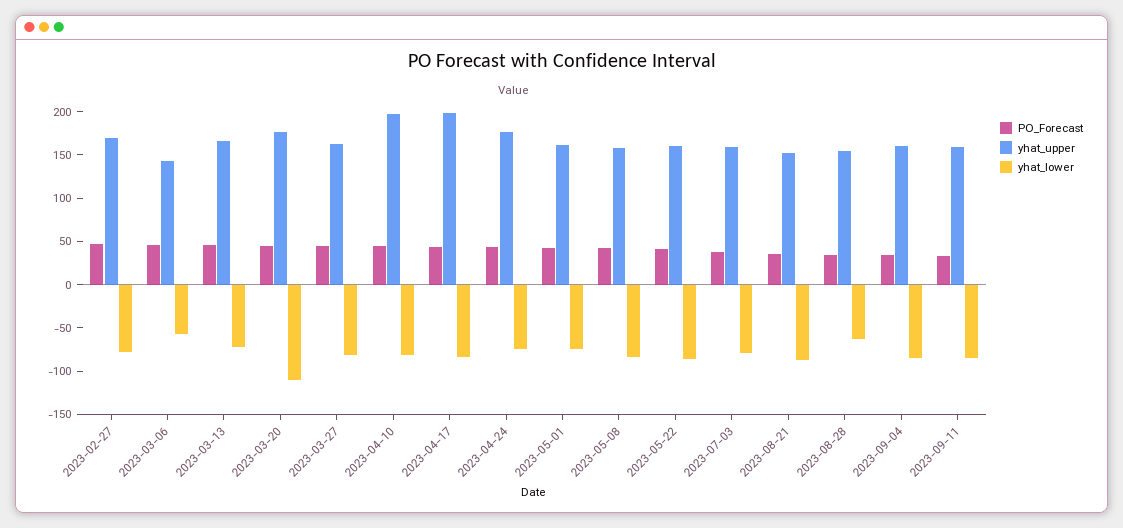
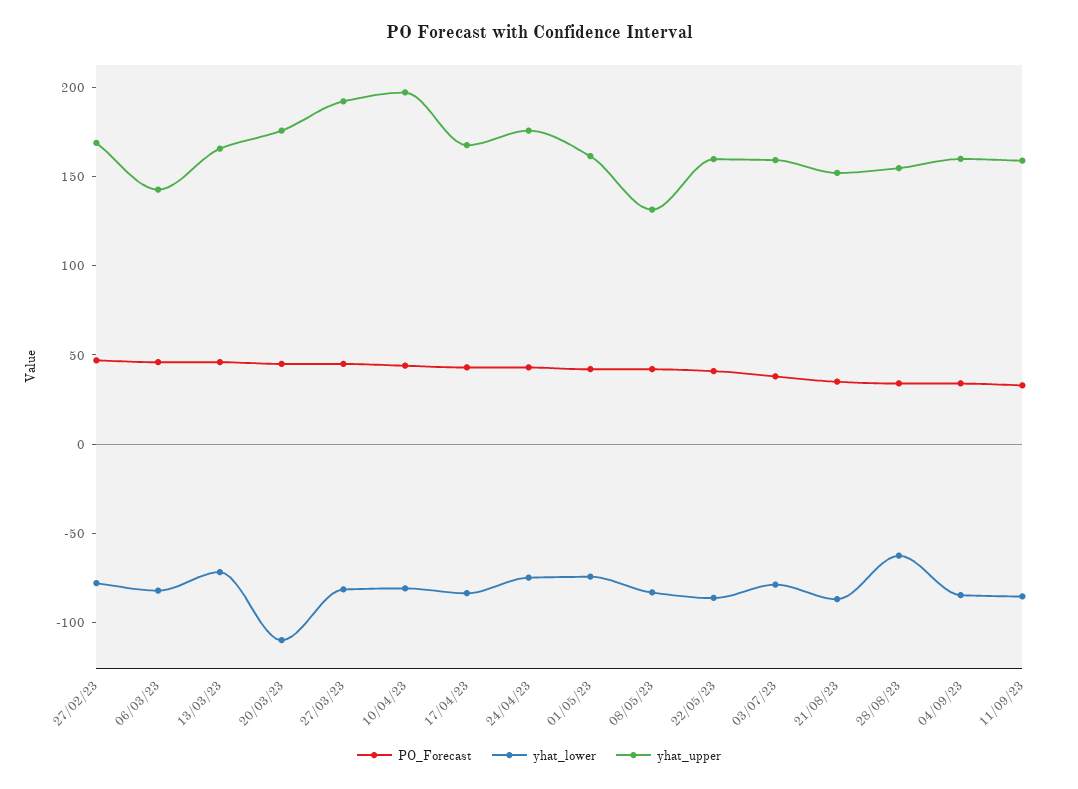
yhat_lower, 2023-03-06: -60 -> -80
yhat_upper, 2023-03-27: 160 -> 190
yhat_upper, 2023-04-17: 200 -> 170
yhat_upper, 2023-05-08: 160 -> 130

